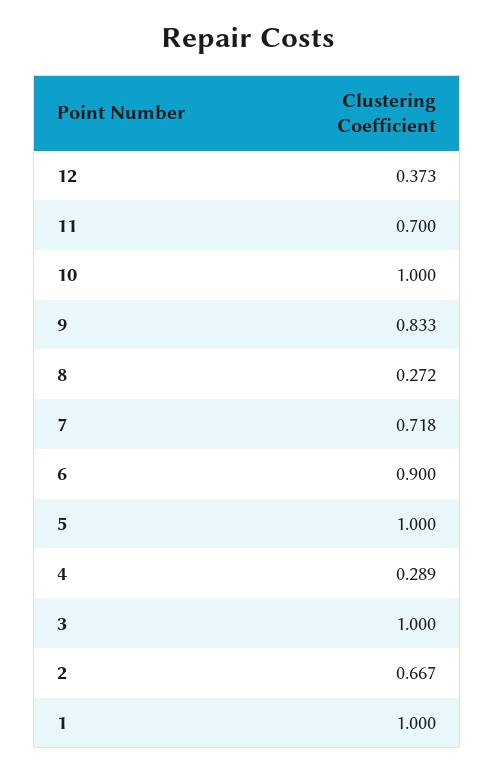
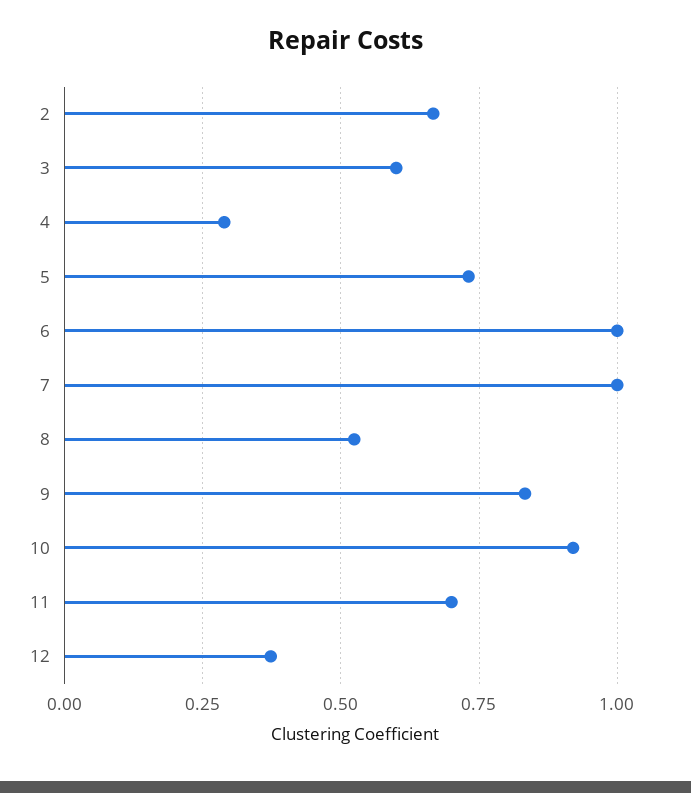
10: 1 -> 0.925
8: 0.272 -> 0.525
7: 0.718 -> 1
6: 0.9 -> 1
5: 1 -> 0.725
3: 1 -> 0.6
1: 1 -> none

